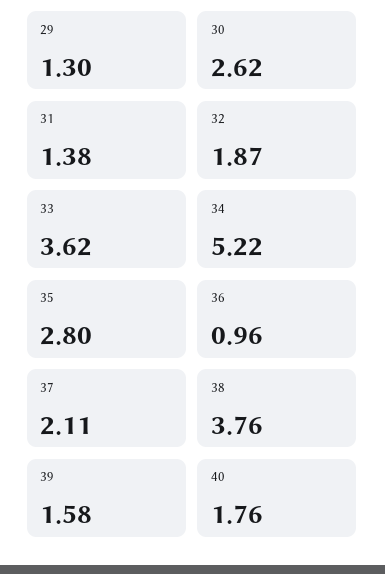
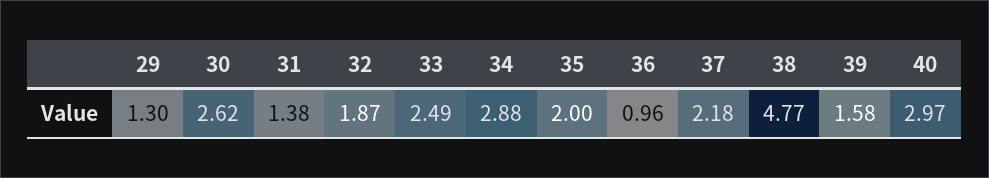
33: 3.62 -> 2.49
34: 5.22 -> 2.88
35: 2.8 -> 2
37: 2.11 -> 2.18
38: 3.76 -> 4.77
40: 1.76 -> 2.97

